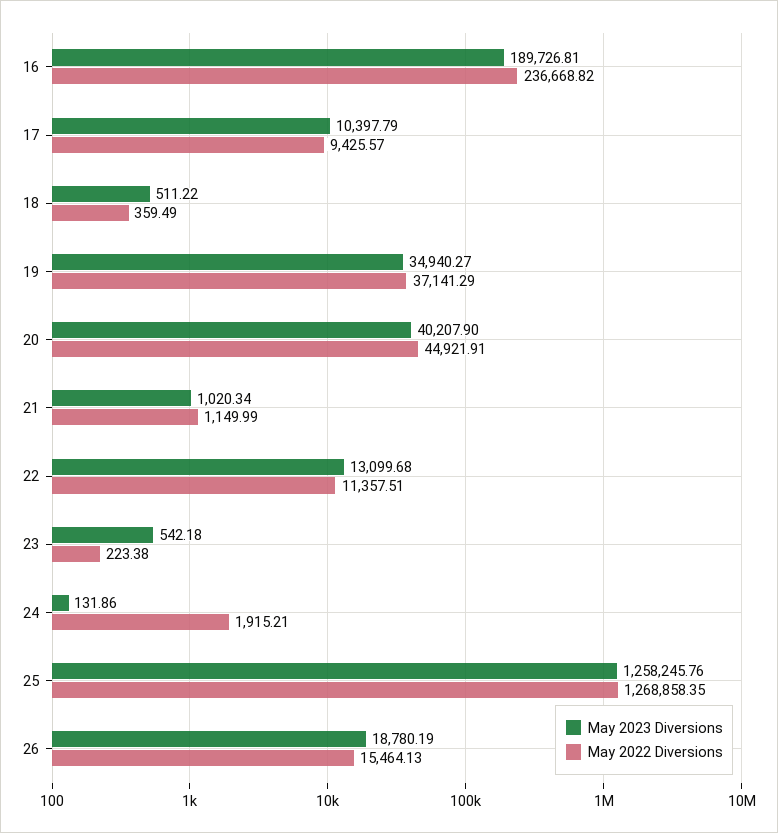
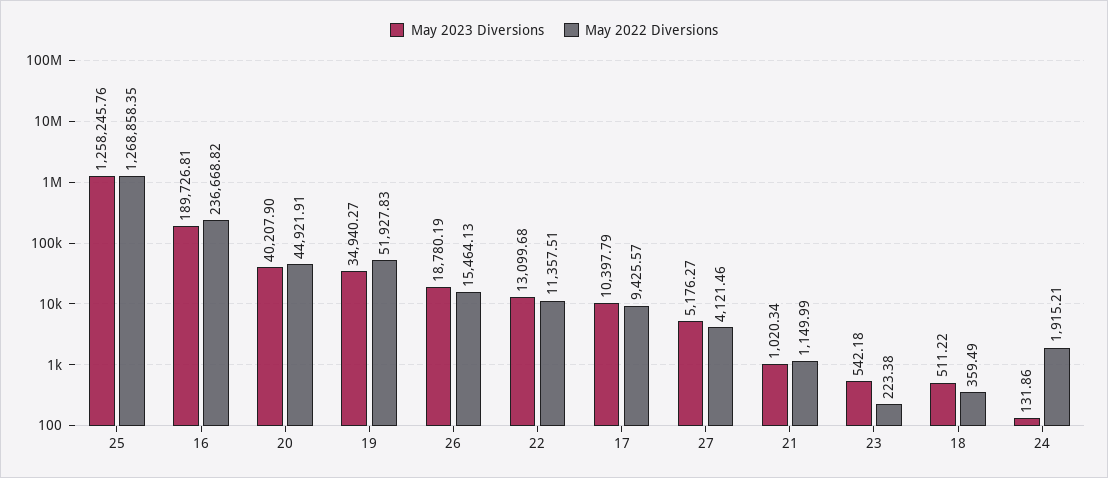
May 2022 Diversions, 19: 37141.29 -> 51927.83
May 2023 Diversions, 27: none -> 5176.27
May 2022 Diversions, 27: none -> 4121.46

